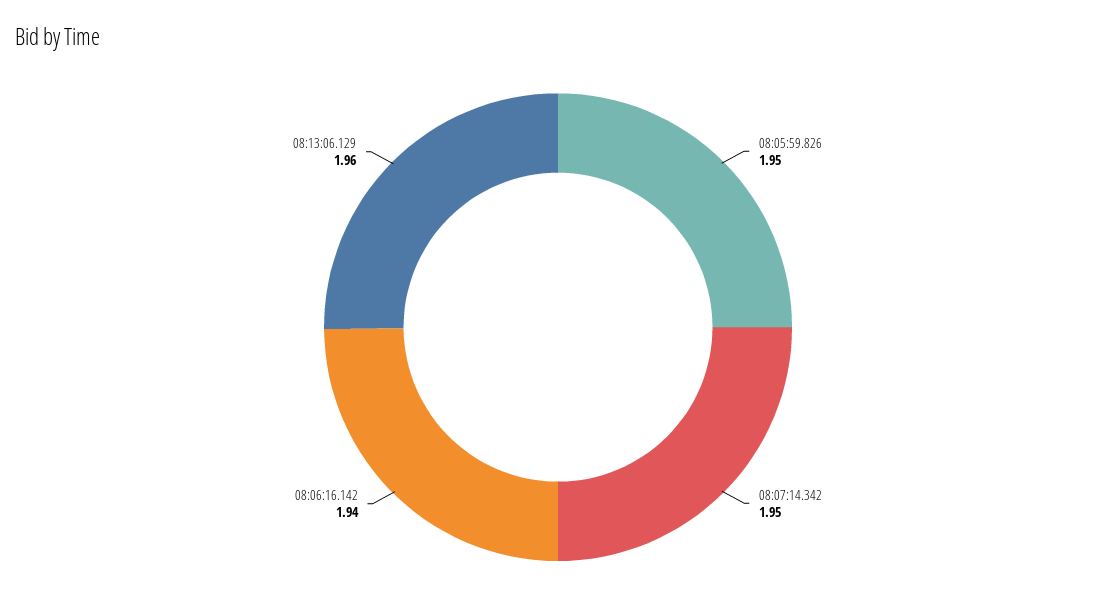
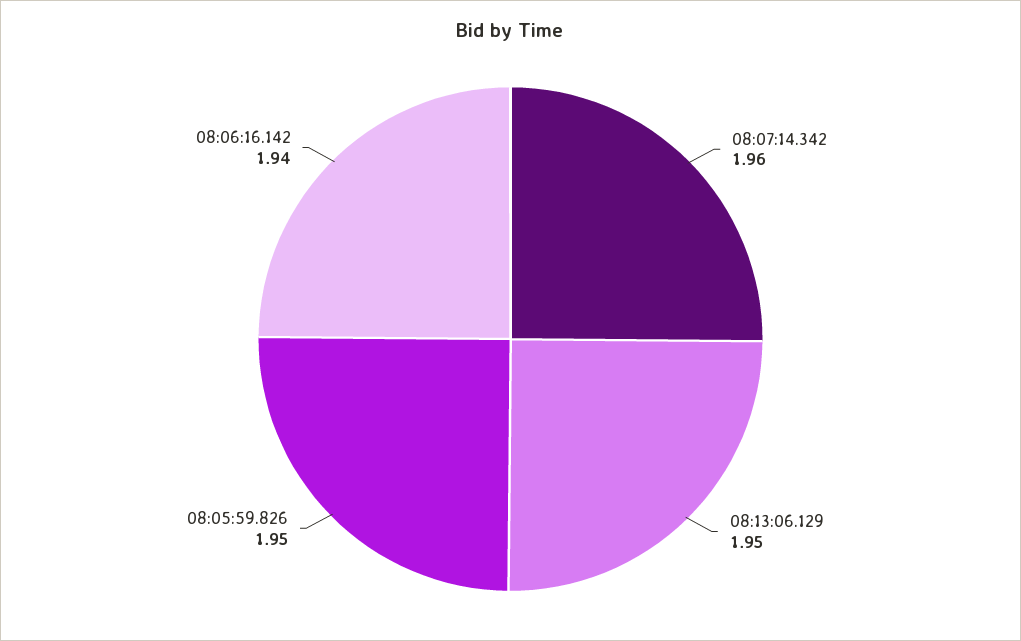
08:07:14.342: 1.95 -> 1.96
08:13:06.129: 1.96 -> 1.95

